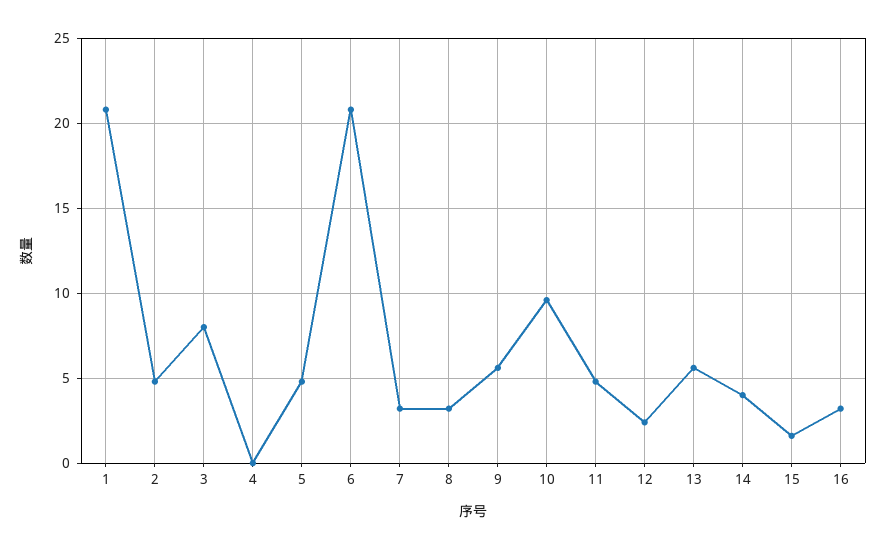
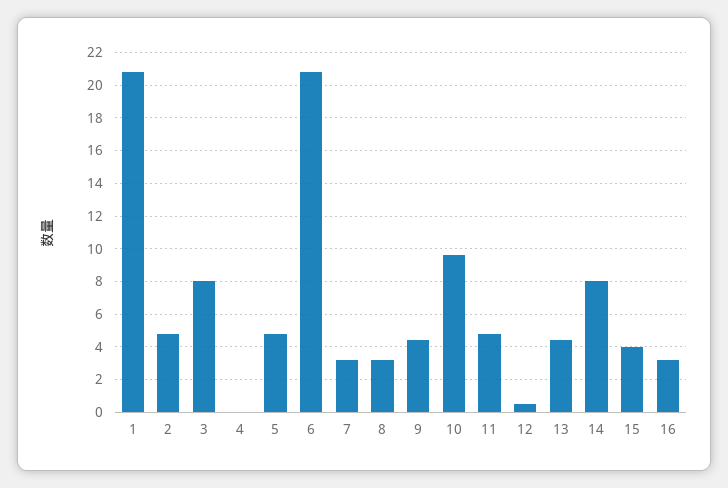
9: 5.5 -> 4.5
12: 2.5 -> 0.5
13: 5.5 -> 4.5
14: 4 -> 8
15: 1.5 -> 4

